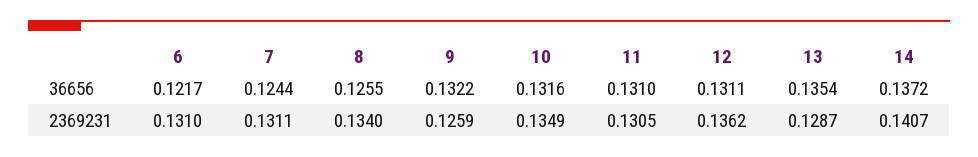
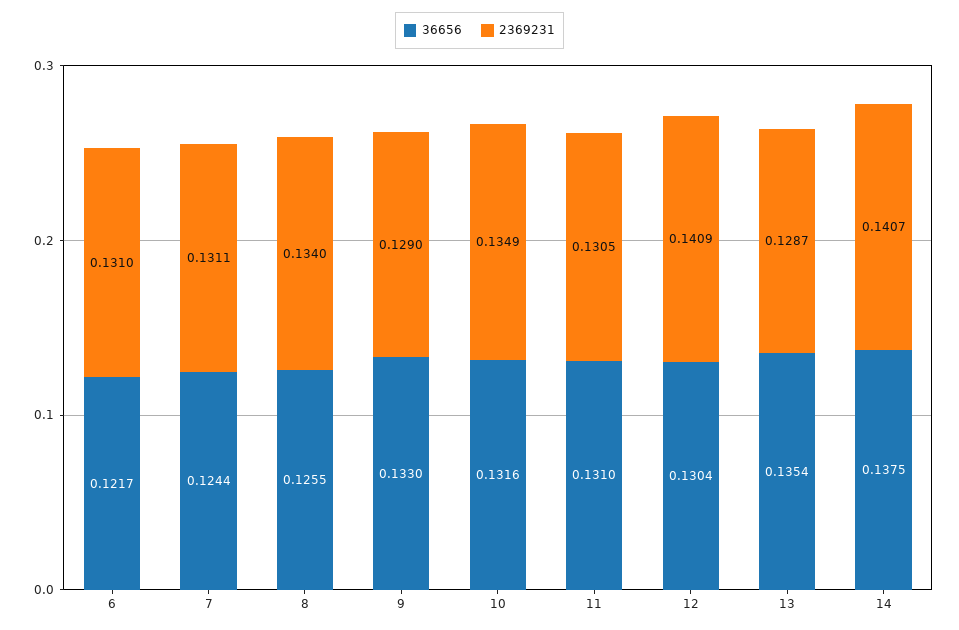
36656, 9: 0.1322 -> 0.133
36656, 12: 0.1311 -> 0.1304
36656, 14: 0.1372 -> 0.1375
2369231, 9: 0.1259 -> 0.129
2369231, 12: 0.1362 -> 0.1409

